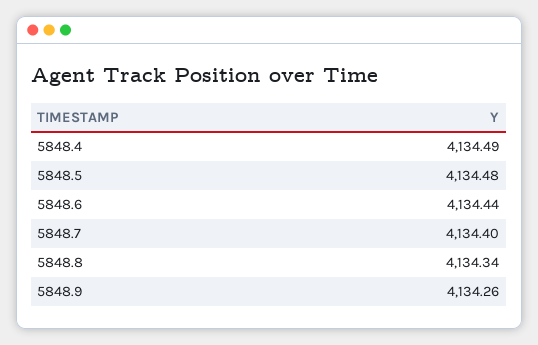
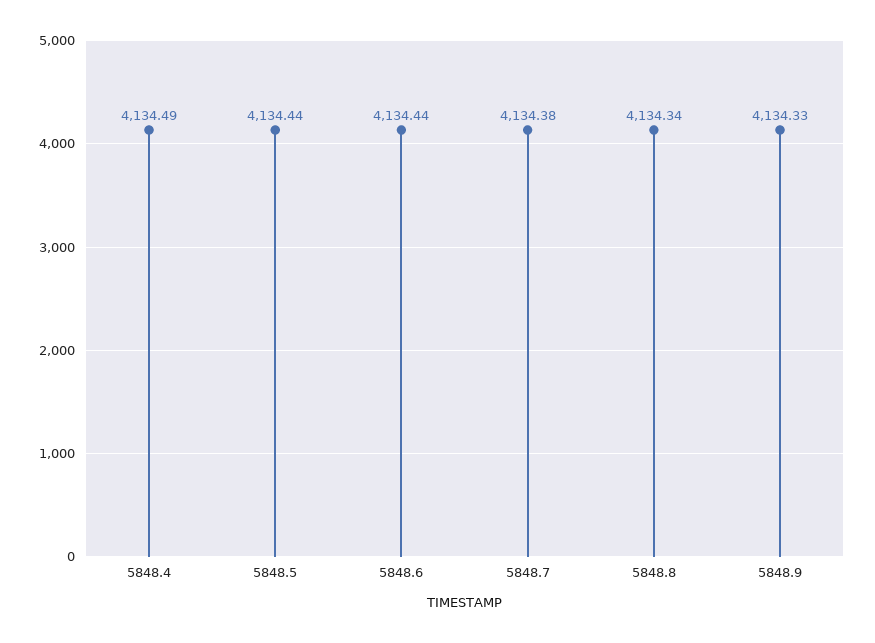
5848.5: 4134.48 -> 4134.44
5848.7: 4134.4 -> 4134.38
5848.9: 4134.26 -> 4134.33

